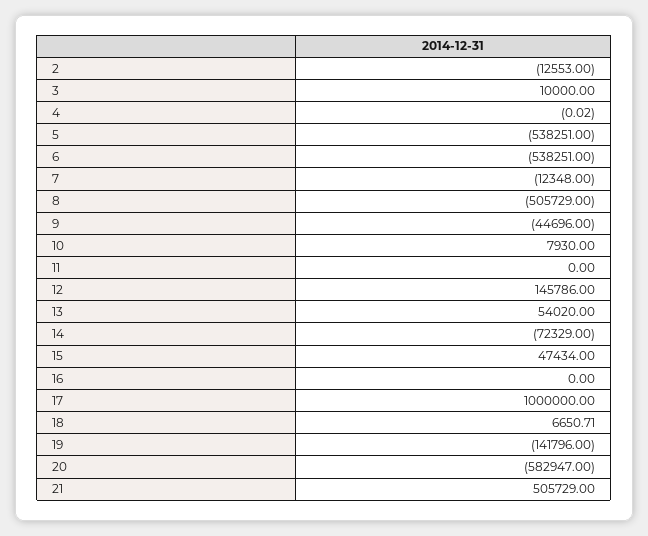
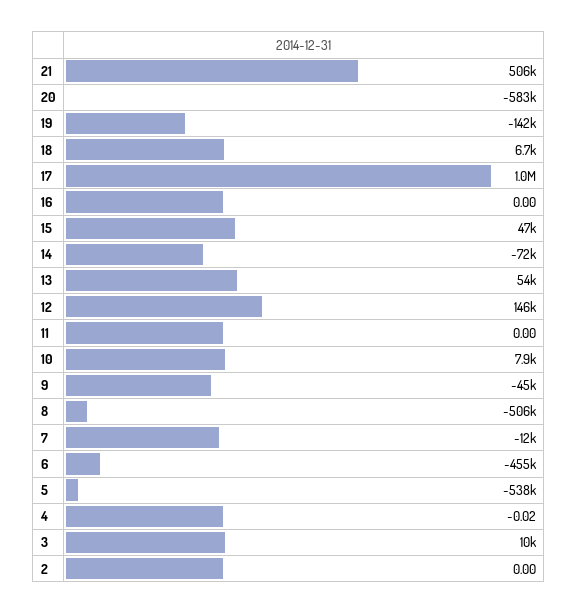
2: -12553 -> 0
6: -538251 -> -455000

